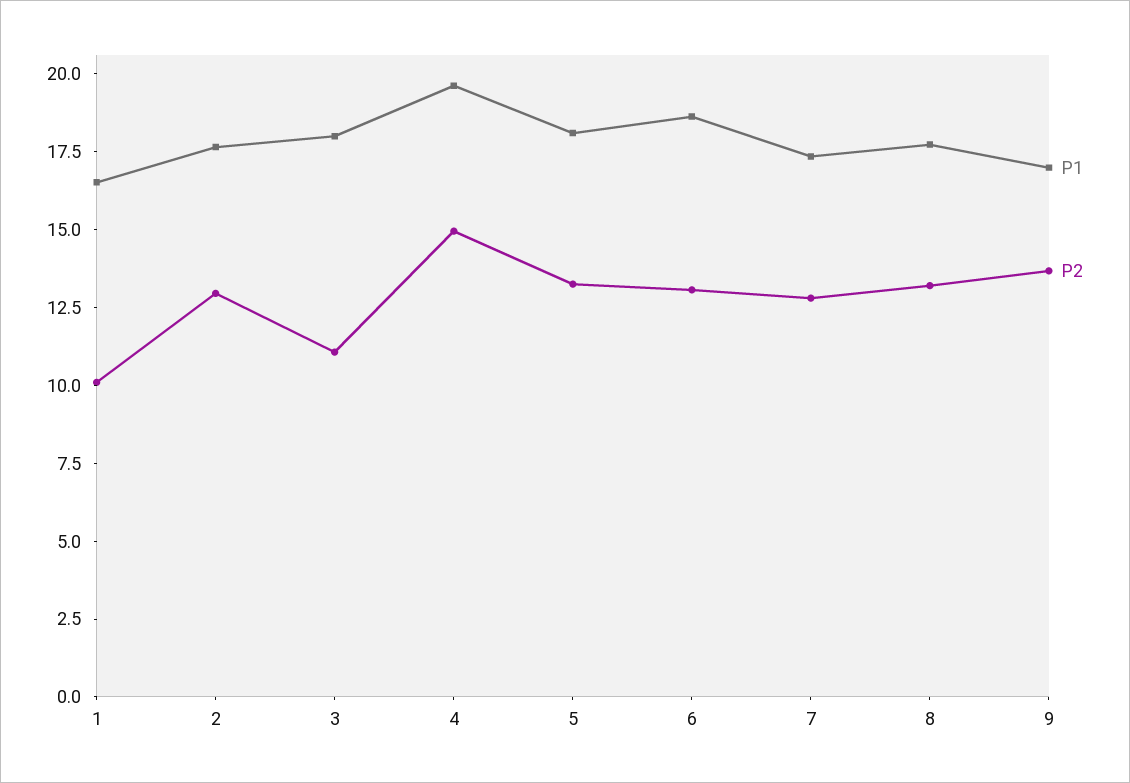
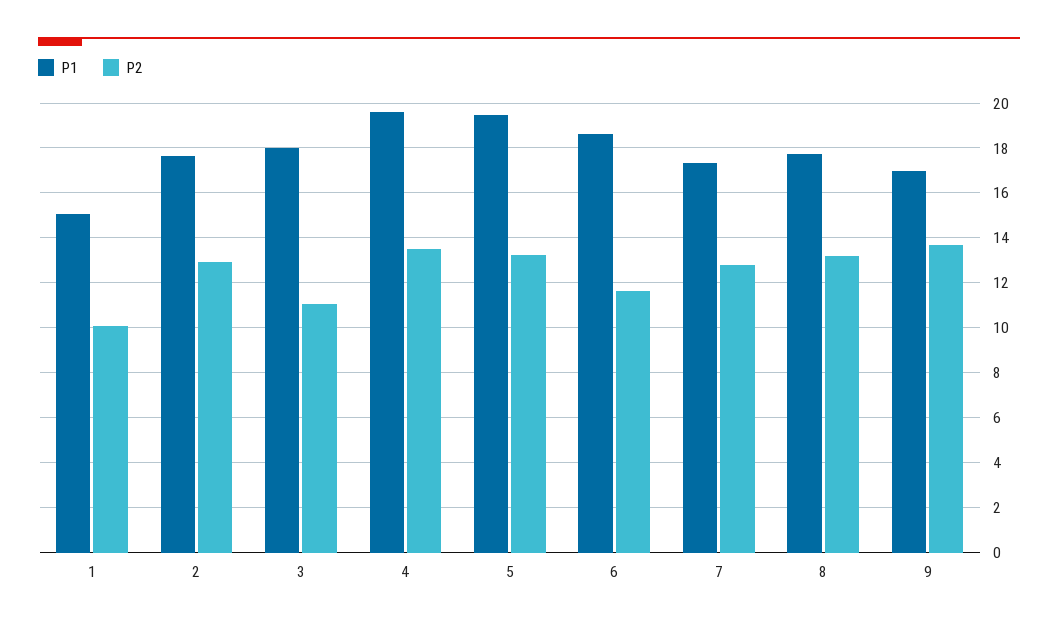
P1, 1: 16.5 -> 15
P2, 4: 15 -> 13.5
P1, 5: 18 -> 19.5
P2, 6: 13 -> 11.5

